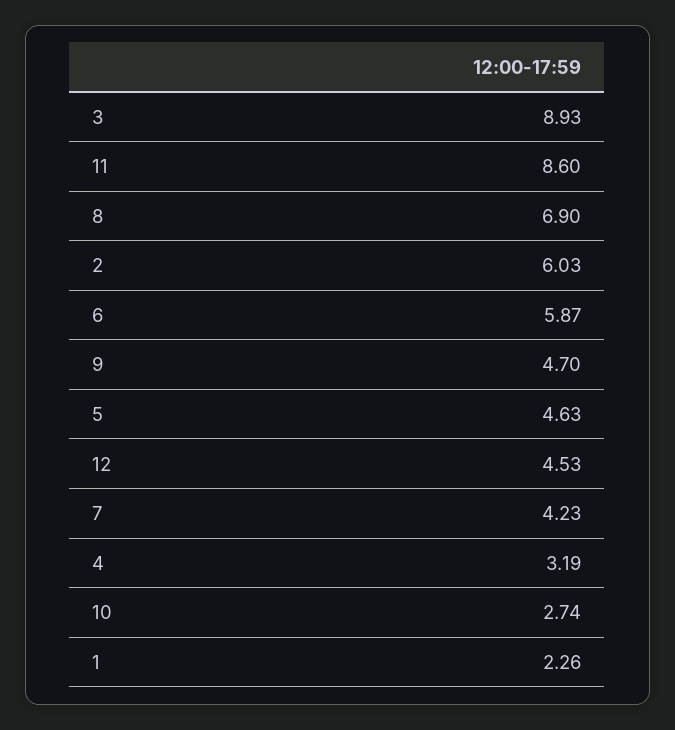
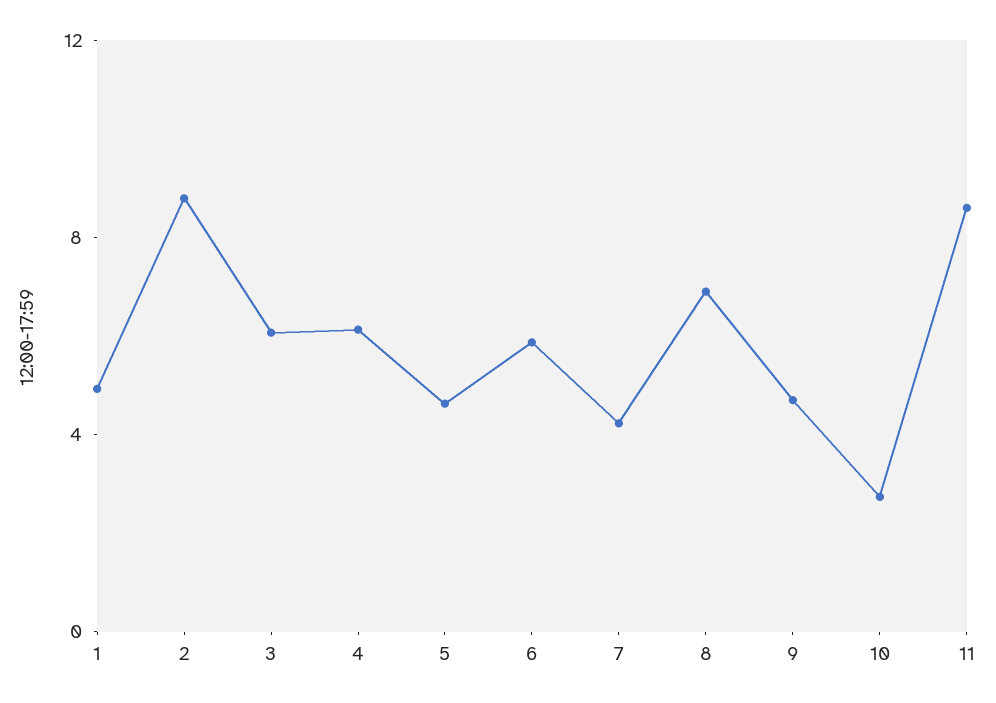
3: 8.93 -> 6
2: 6.03 -> 9
12: 4.53 -> none
4: 3.19 -> 6
1: 2.26 -> 5

